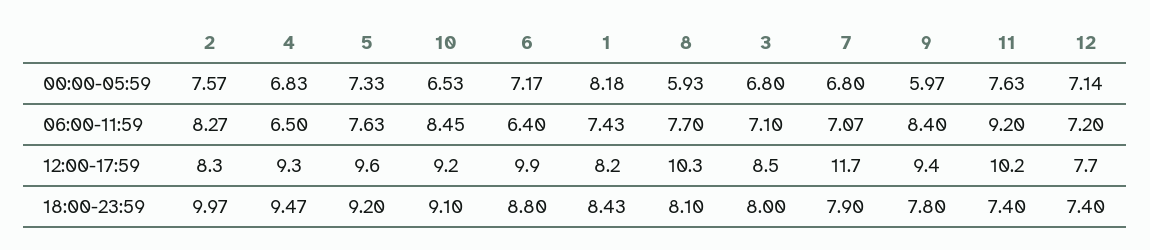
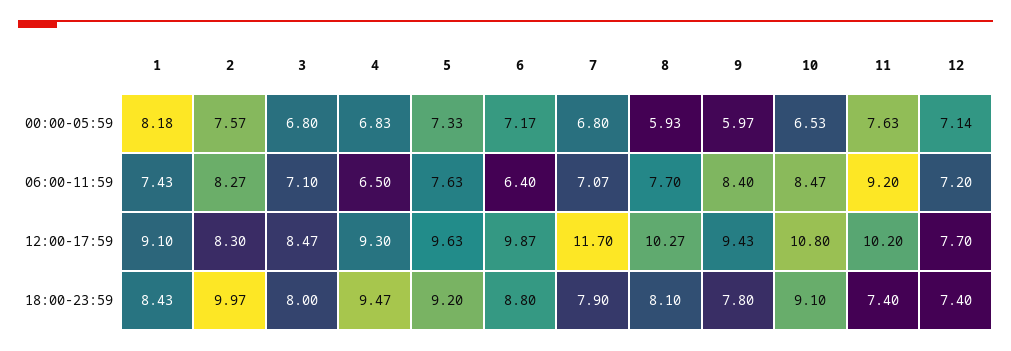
10, 06:00-11:59: 8.45 -> 8.47
10, 12:00-17:59: 9.2 -> 10.8
1, 12:00-17:59: 8.2 -> 9.1

